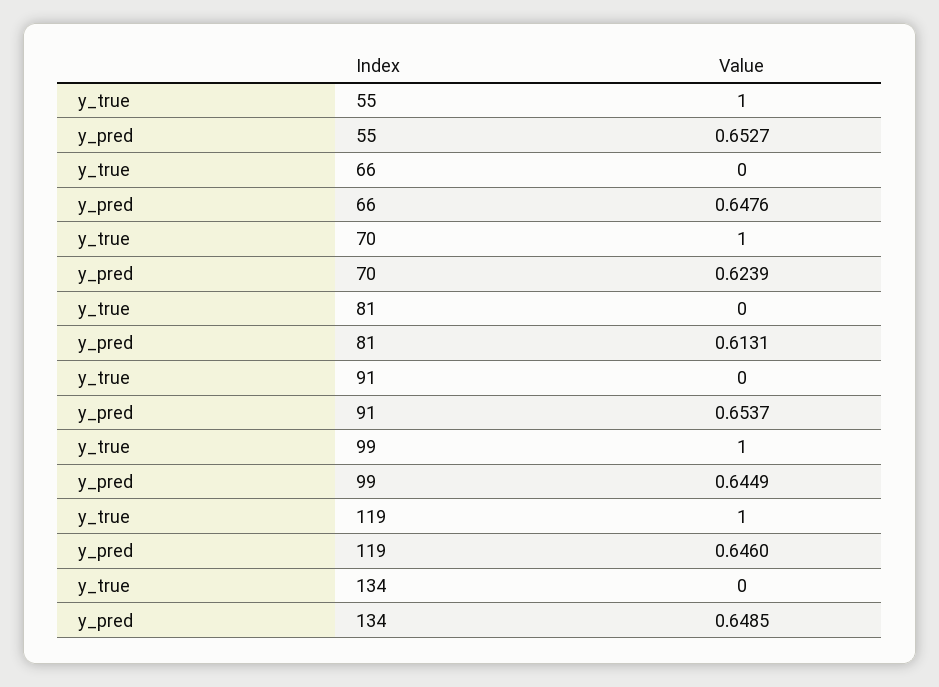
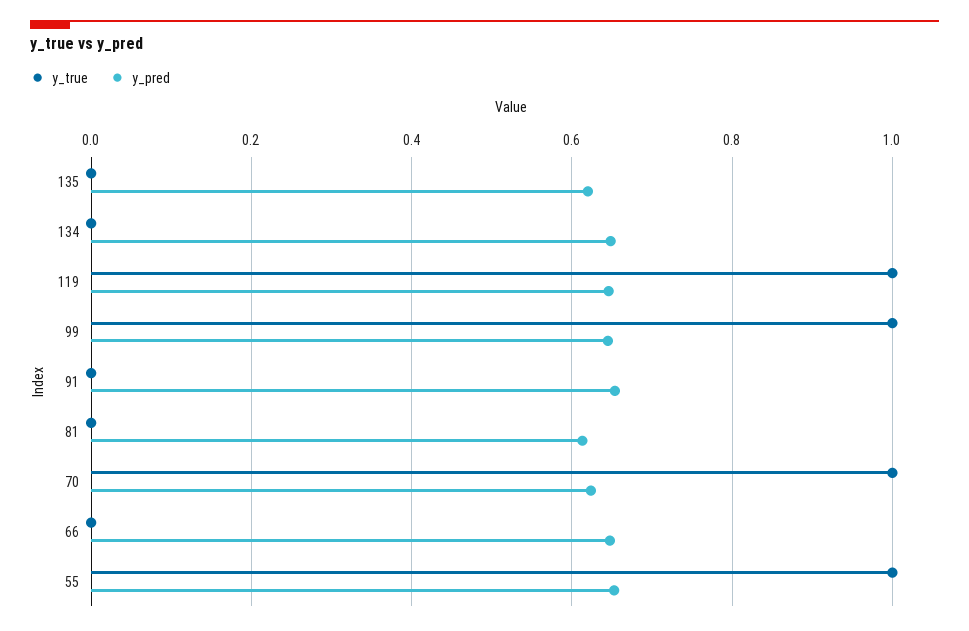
y_true, 135: none -> 0
y_pred, 135: none -> 0.62

